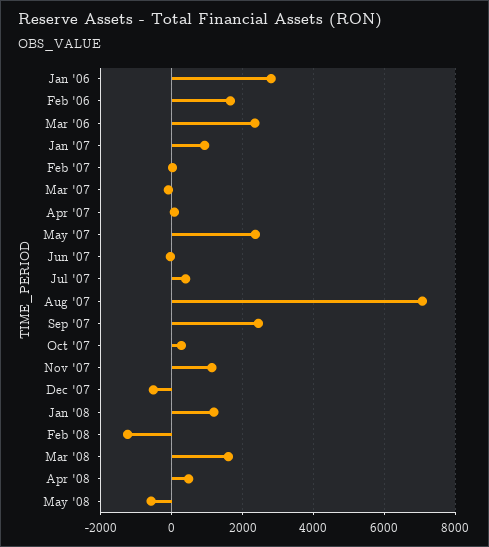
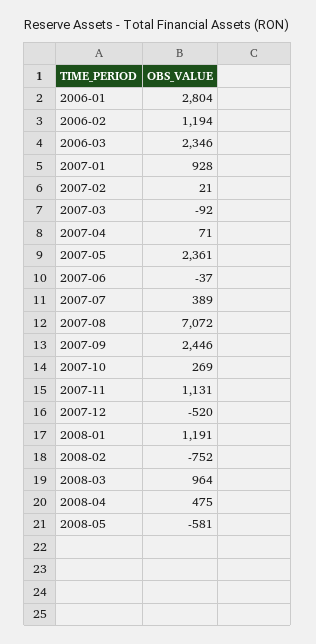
Feb '06: 1600 -> 1194
Feb '08: -1200 -> -752
Mar '08: 1600 -> 964

